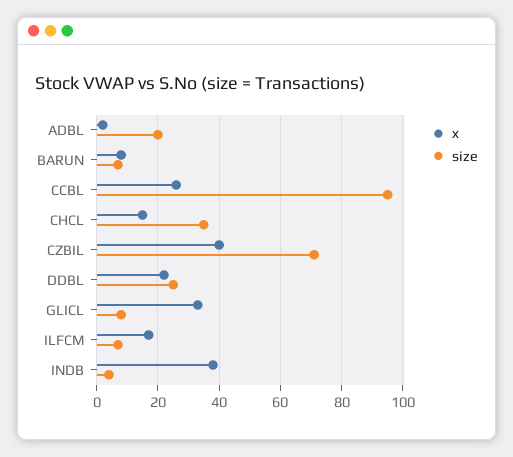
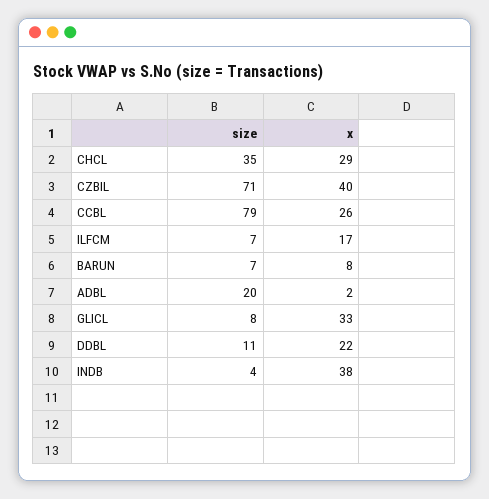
size, CCBL: 95 -> 79
x, CHCL: 15 -> 29
size, DDBL: 25 -> 11

